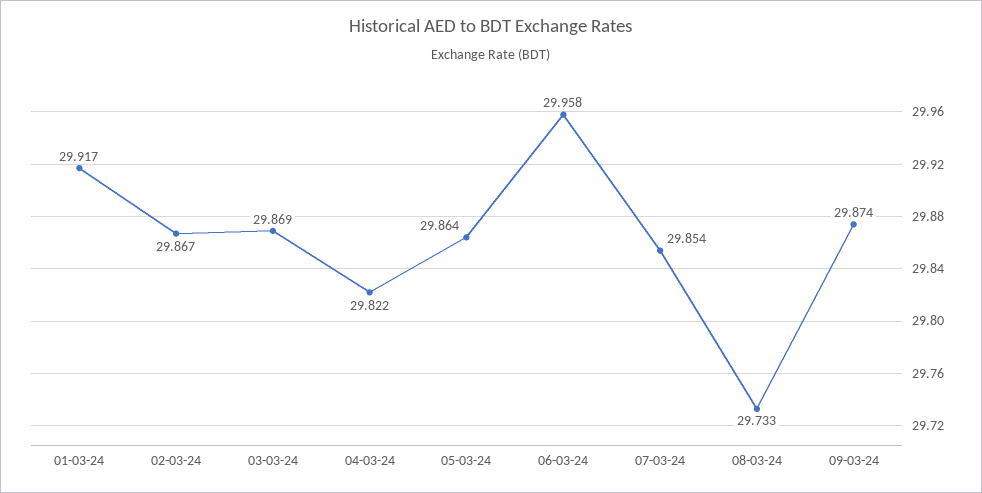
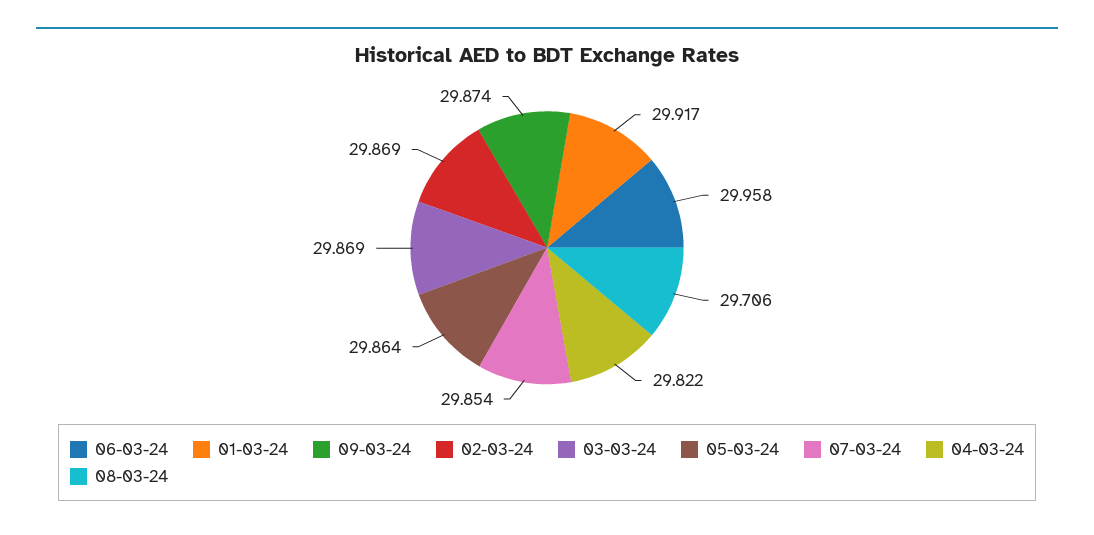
02-03-24: 29.867 -> 29.869
08-03-24: 29.733 -> 29.706

